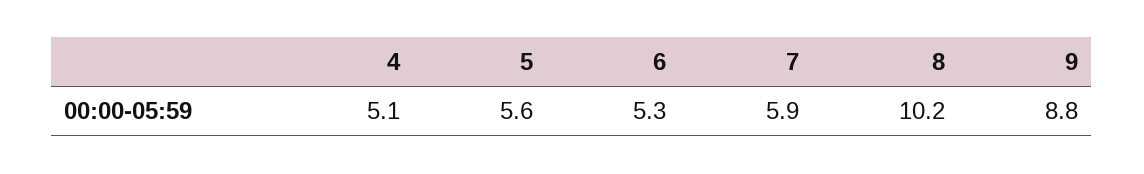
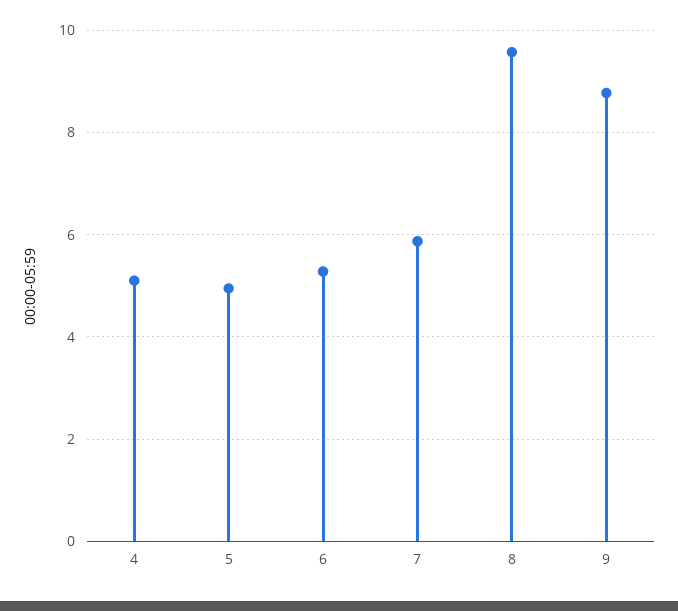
5: 5.6 -> 5
8: 10.2 -> 9.6

